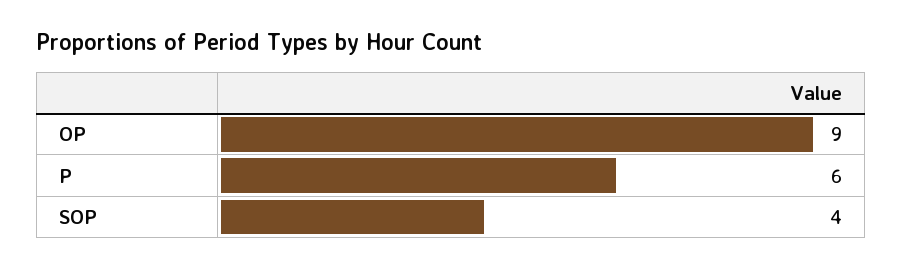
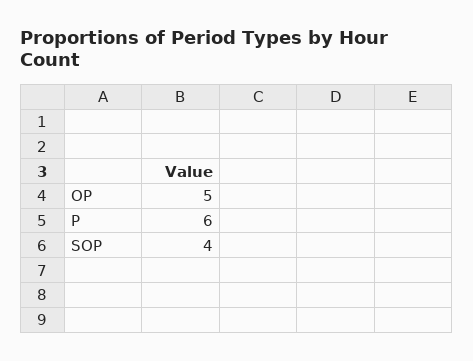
OP: 9 -> 5

